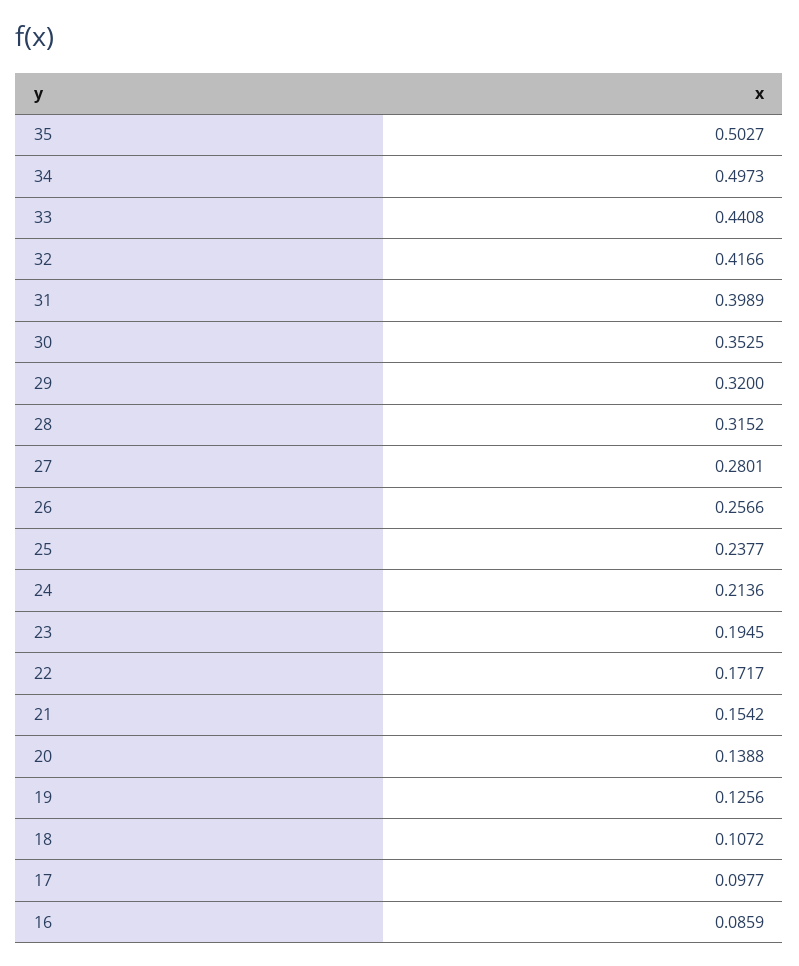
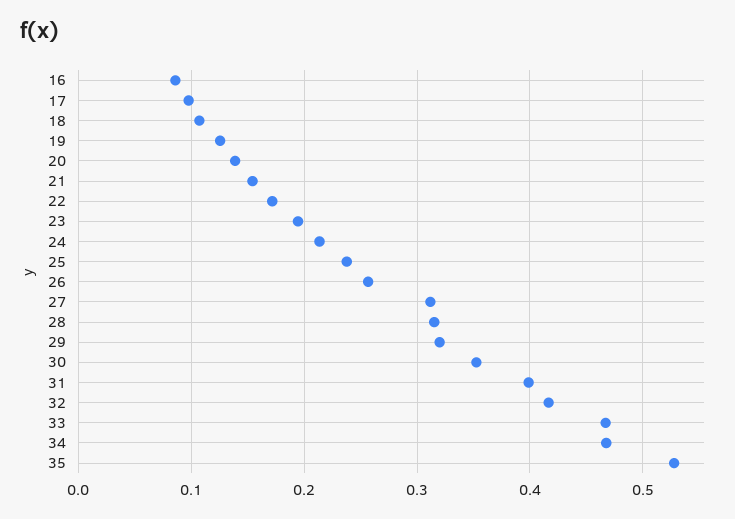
35: 0.5027 -> 0.53
34: 0.4973 -> 0.47
33: 0.4408 -> 0.47
27: 0.2801 -> 0.31

